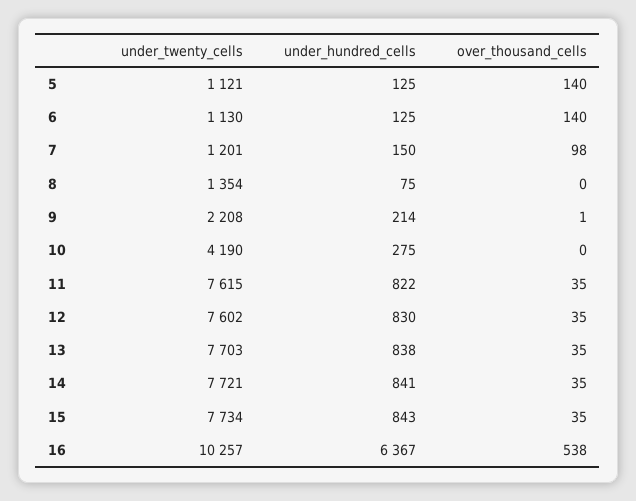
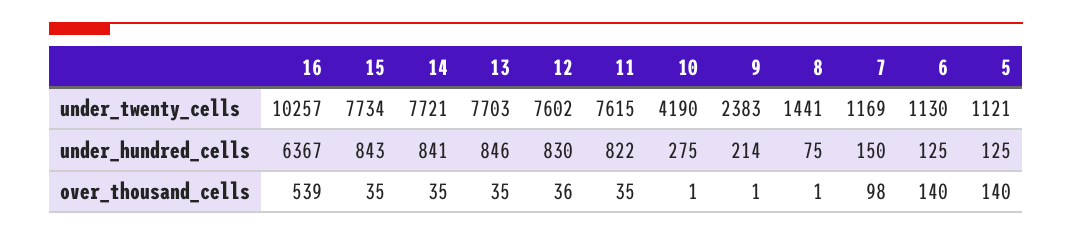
under_twenty_cells, 7: 1201 -> 1169
under_twenty_cells, 8: 1354 -> 1441
over_thousand_cells, 8: 0 -> 1
under_twenty_cells, 9: 2208 -> 2383
over_thousand_cells, 10: 0 -> 1
over_thousand_cells, 12: 35 -> 36
under_hundred_cells, 13: 838 -> 846
over_thousand_cells, 16: 538 -> 539

